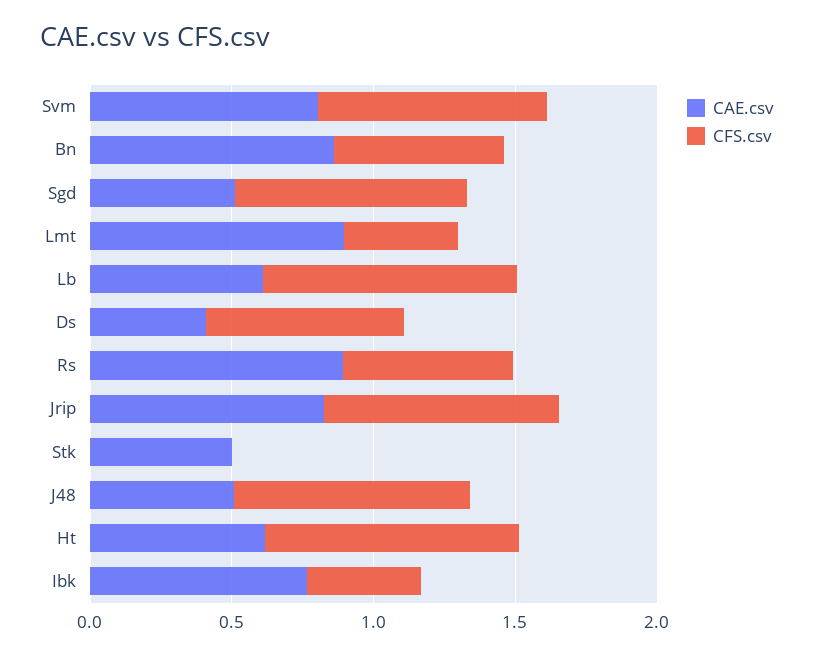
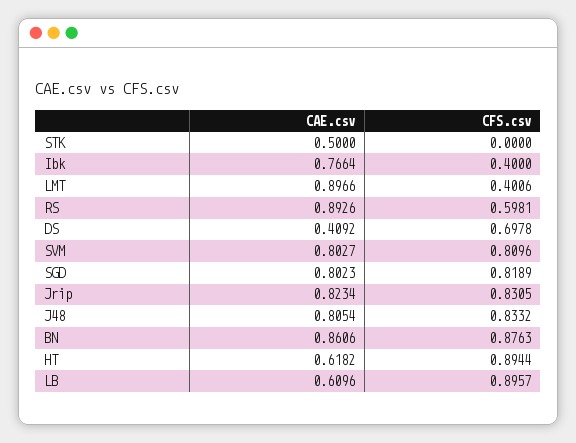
CFS.csv, Bn: 0.6 -> 0.8763
CAE.csv, Sgd: 0.5 -> 0.8023
CAE.csv, J48: 0.5 -> 0.8054

